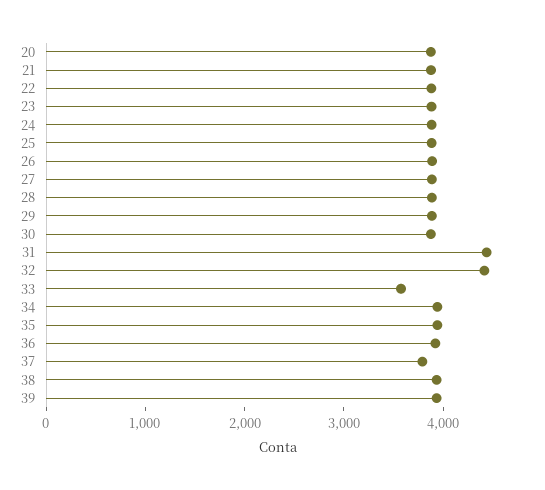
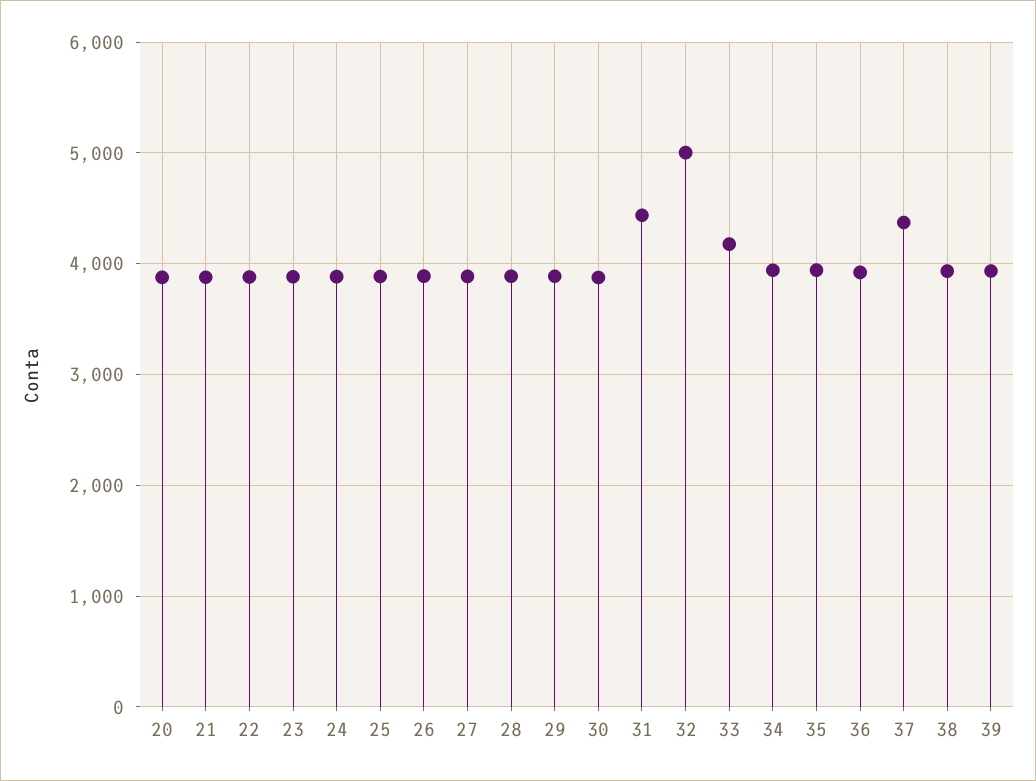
32: 4400 -> 5000
33: 3600 -> 4200
37: 3800 -> 4400

